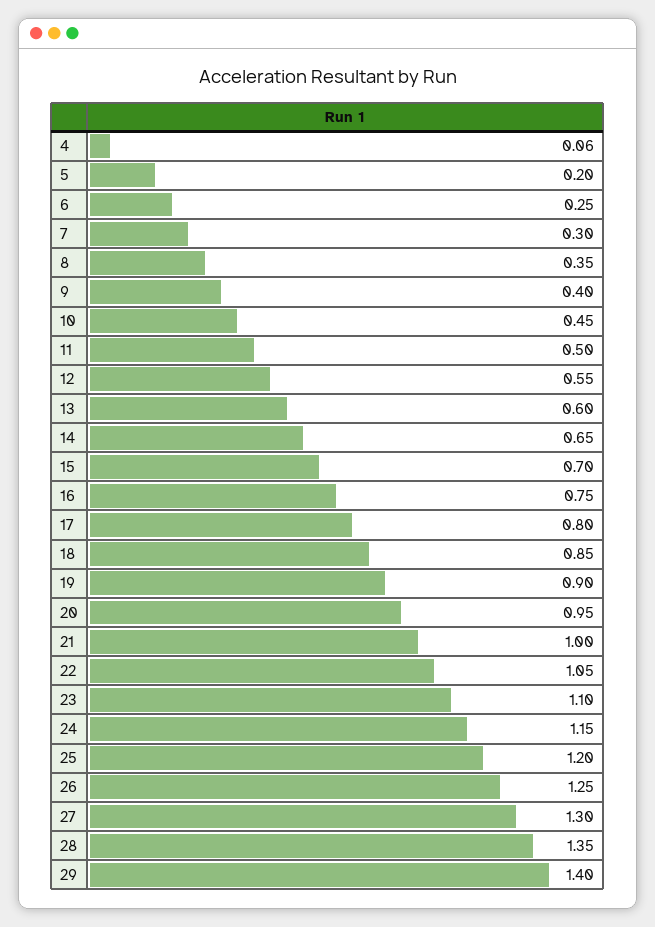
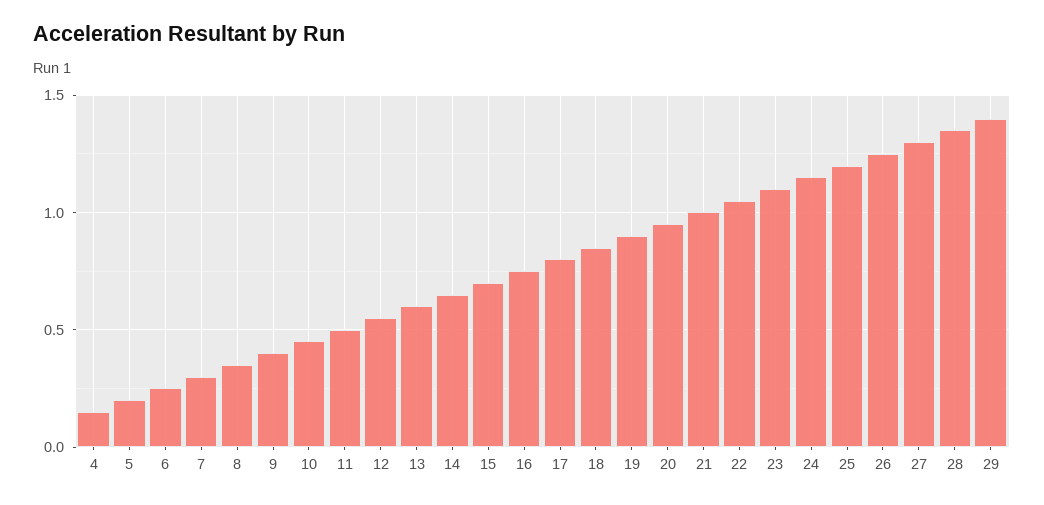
4: 0.06 -> 0.15

